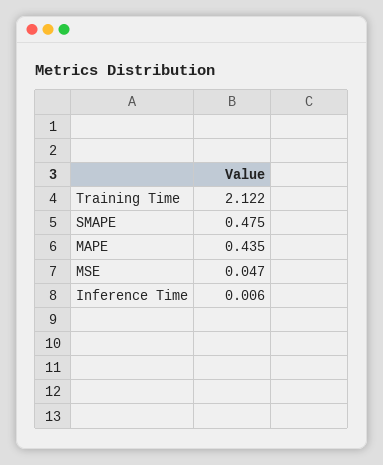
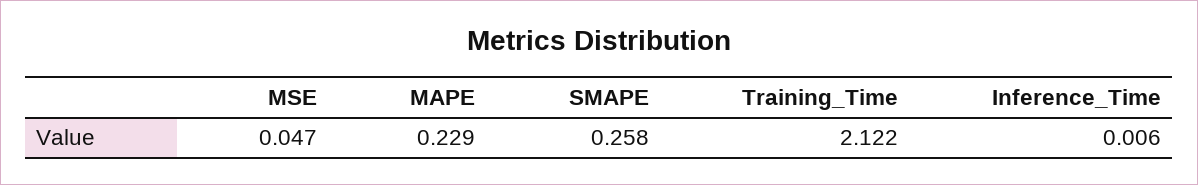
SMAPE: 0.475 -> 0.258
MAPE: 0.435 -> 0.229

